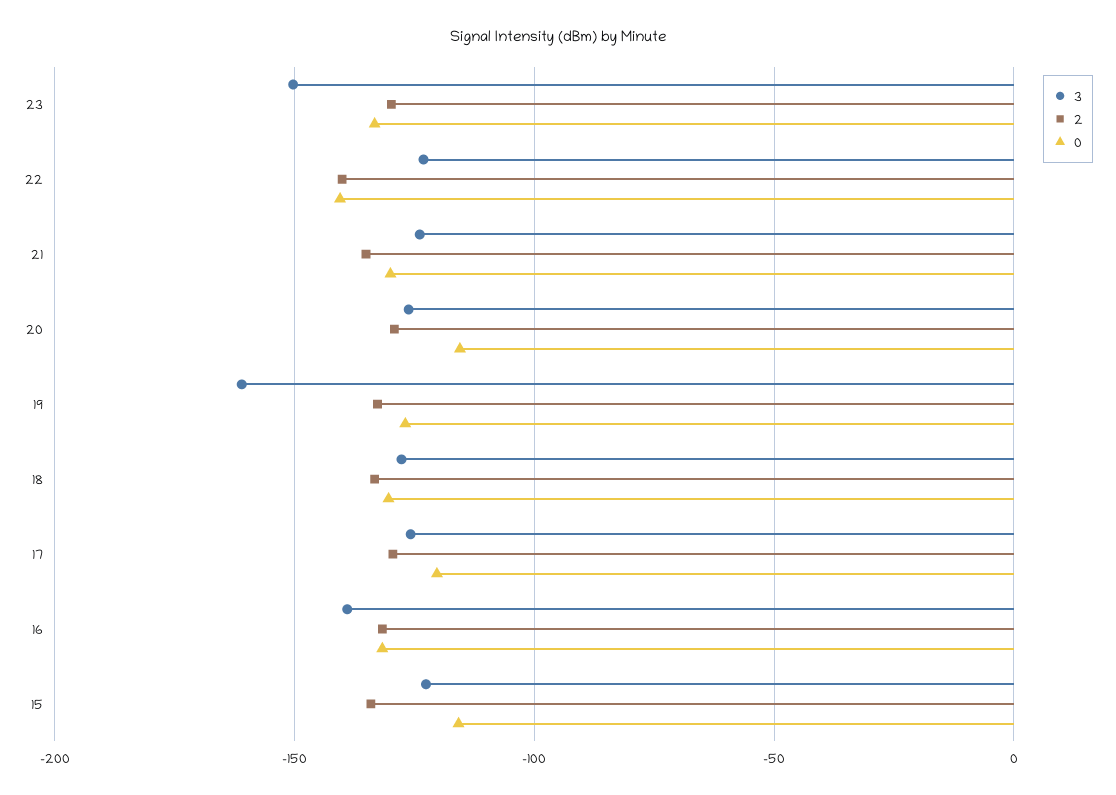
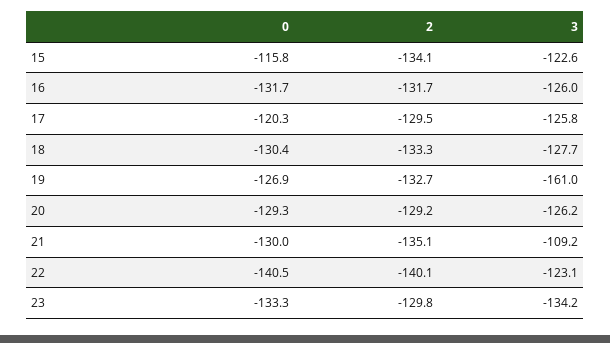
3, 23: -150 -> -134.2
3, 21: -125 -> -109.2
0, 20: -115 -> -129.3
3, 16: -140 -> -126

